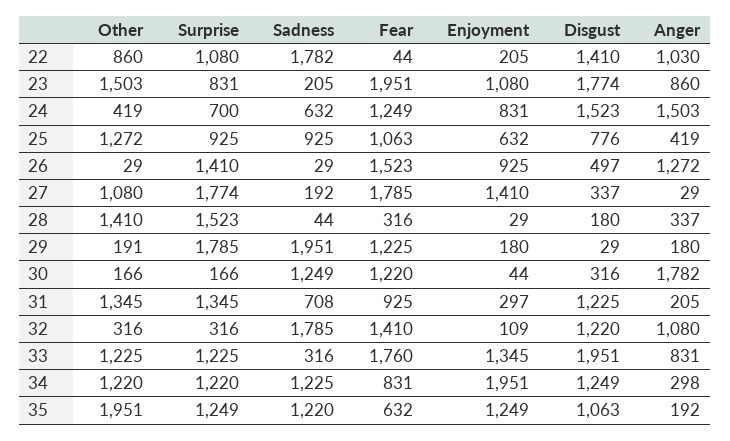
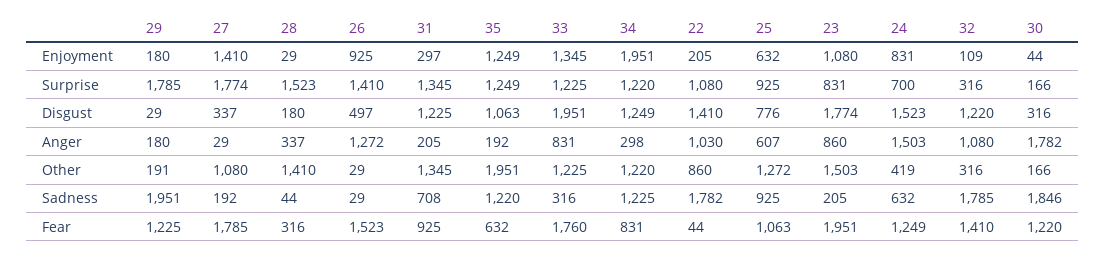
Anger, 25: 419 -> 607
Sadness, 30: 1249 -> 1846

